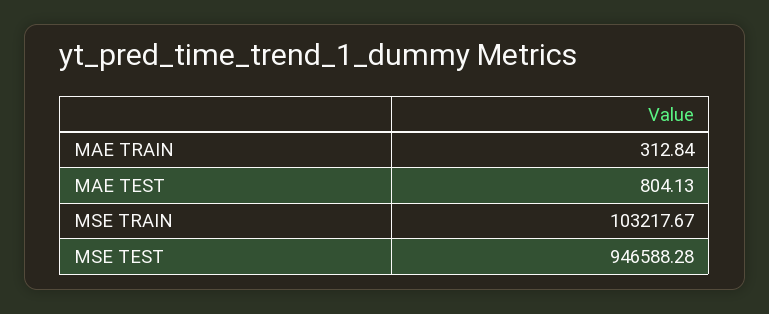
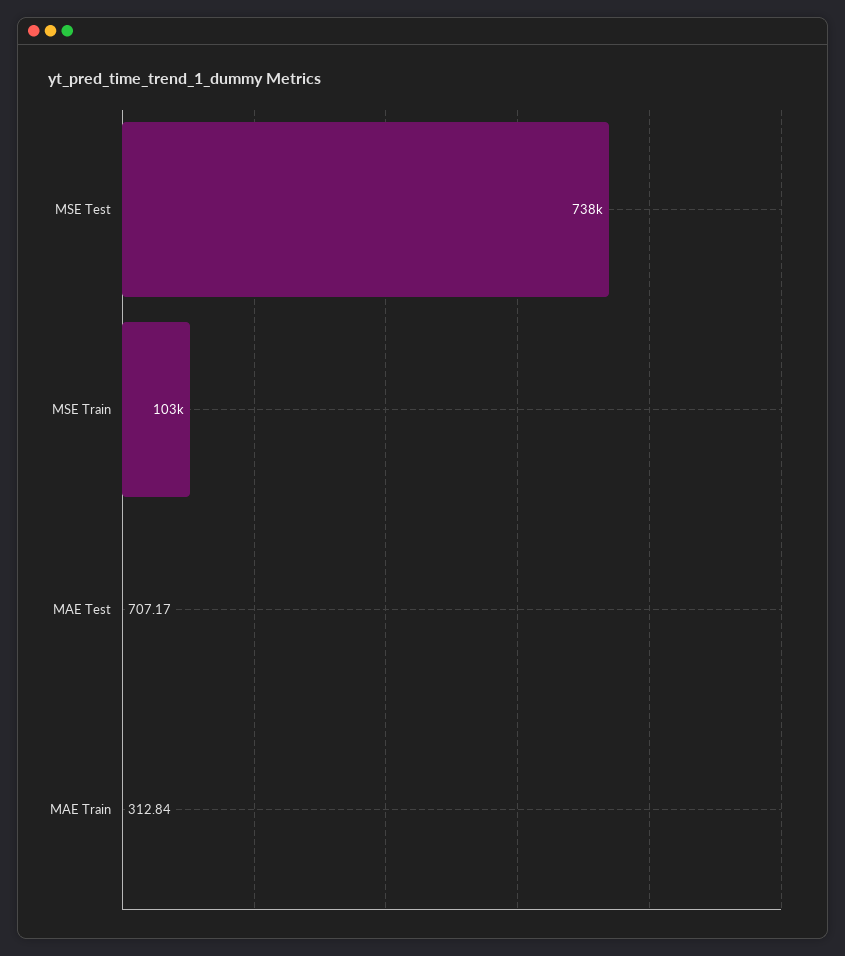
MAE TEST: 804.13 -> 707.17
MSE TEST: 946588.28 -> 738000

